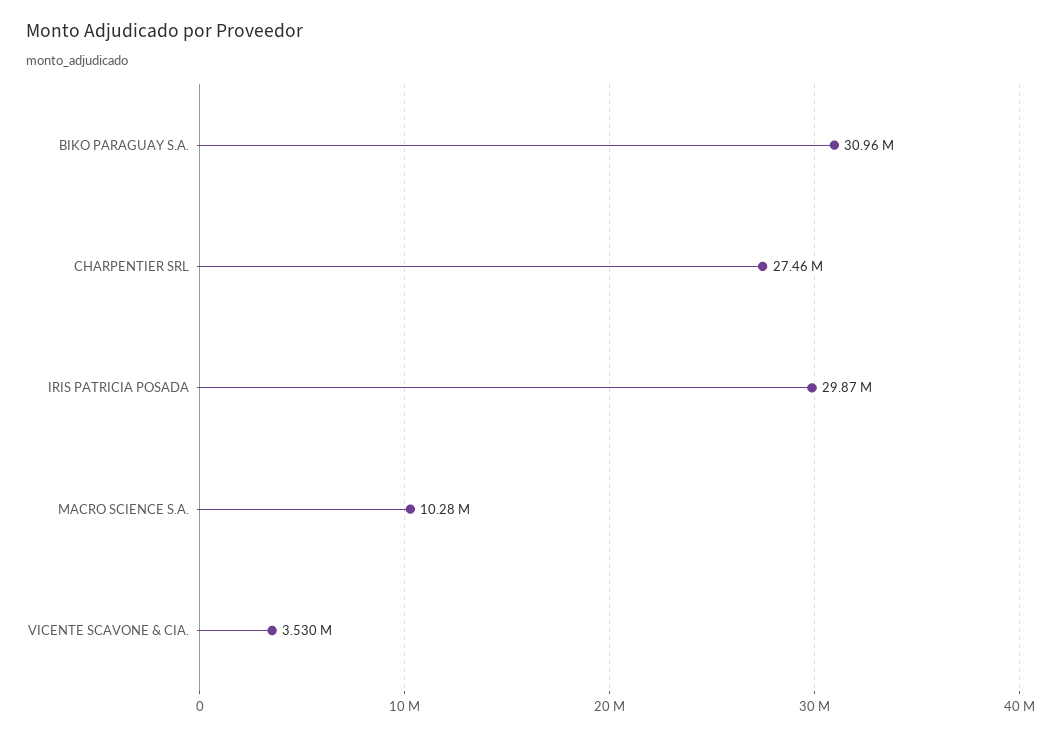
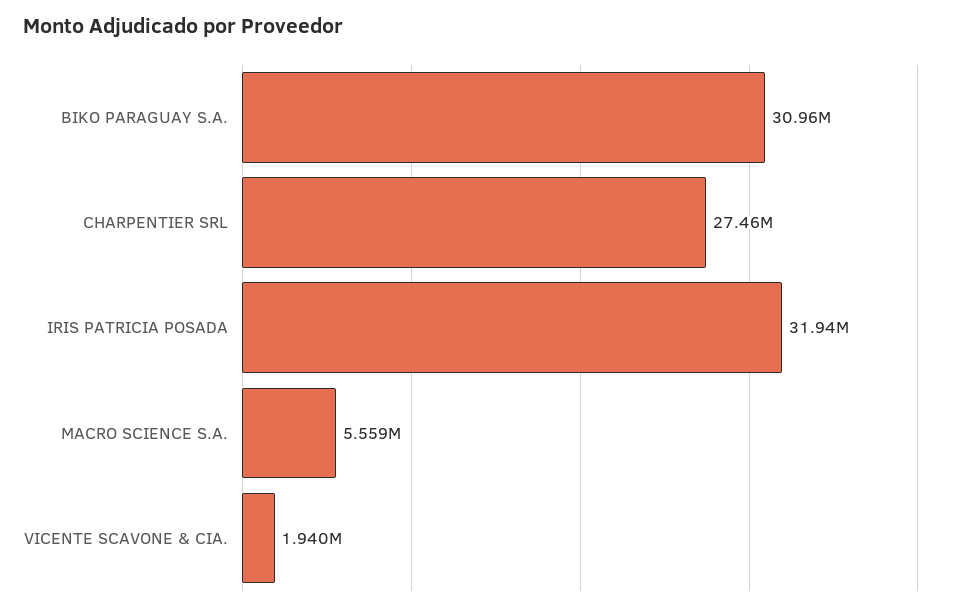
IRIS PATRICIA POSADA: 29870000 -> 31940000
MACRO SCIENCE S.A.: 10280000 -> 5559000
VICENTE SCAVONE & CIA.: 3530000 -> 1940000

